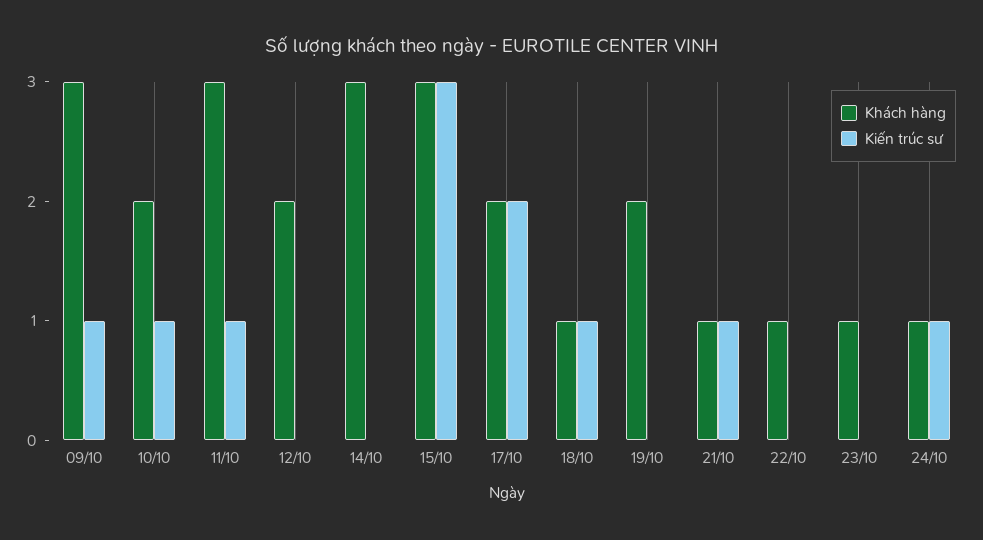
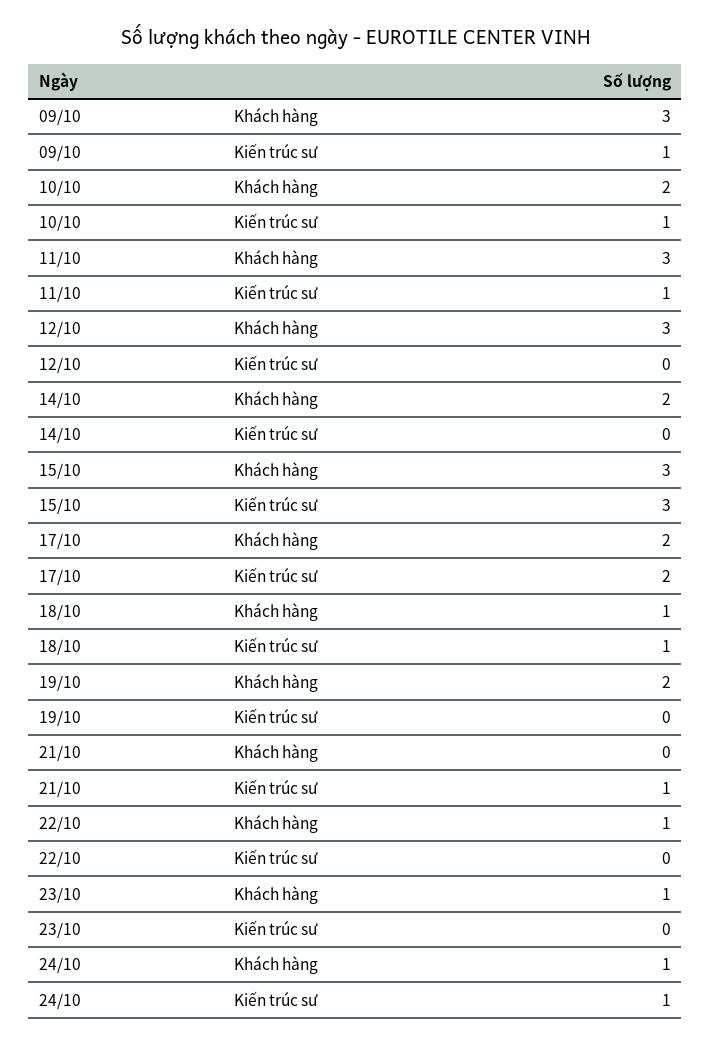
Khách hàng, 12/10: 2 -> 3
Khách hàng, 14/10: 3 -> 2
Khách hàng, 21/10: 1 -> 0

